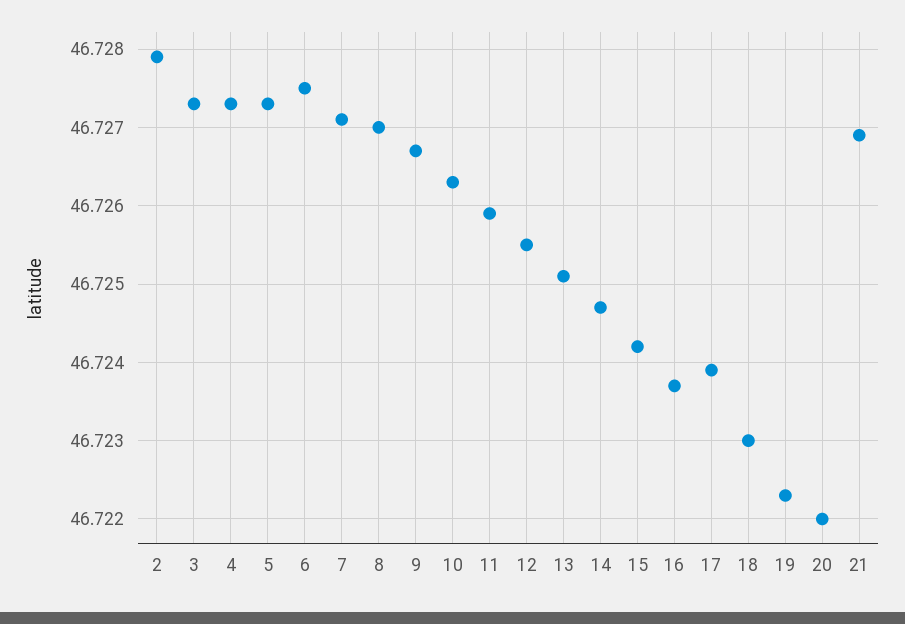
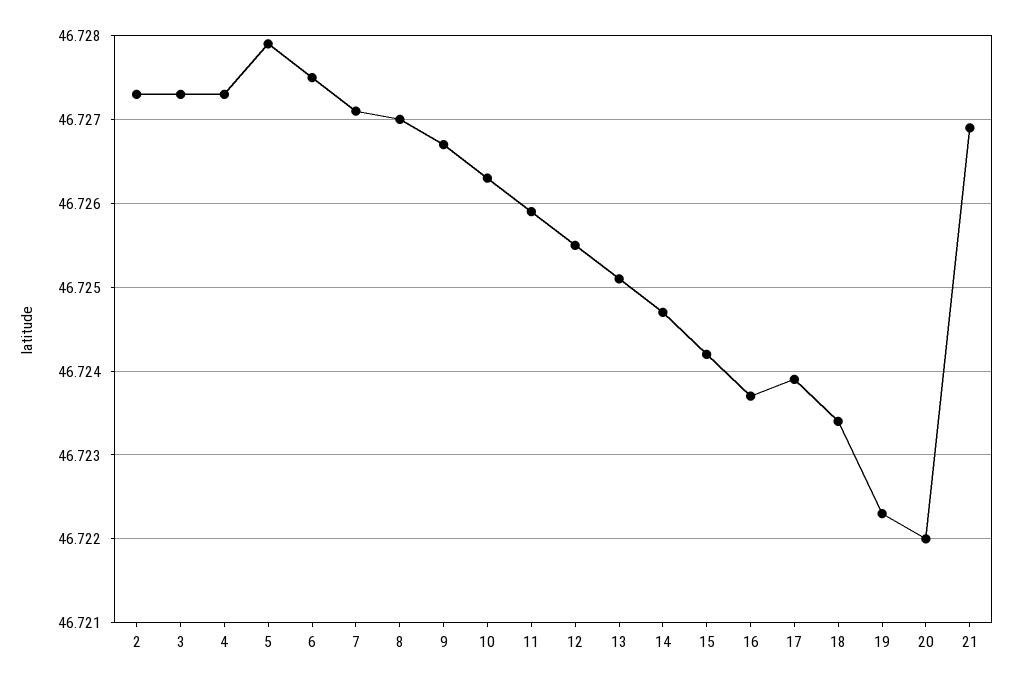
2: 46.7279 -> 46.7273
5: 46.7273 -> 46.7279
18: 46.723 -> 46.7234

